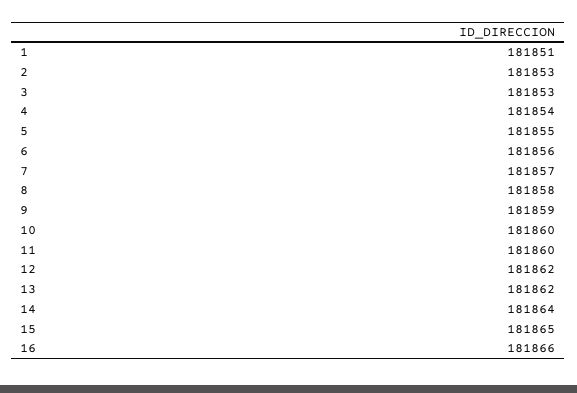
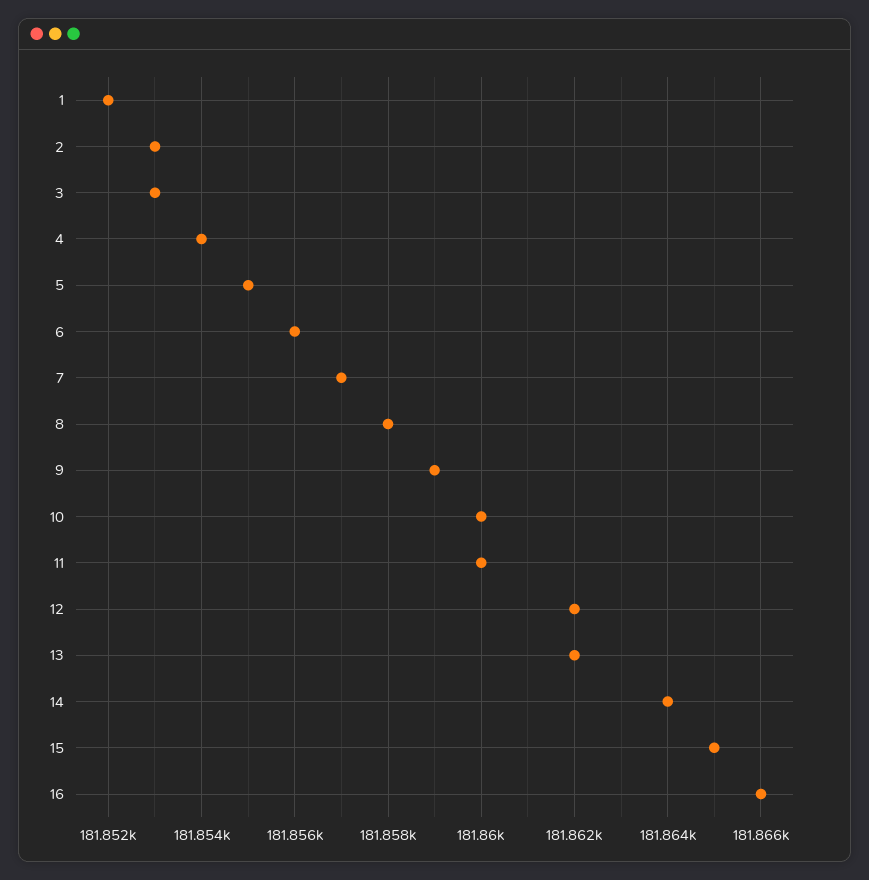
1: 181851 -> 181852

